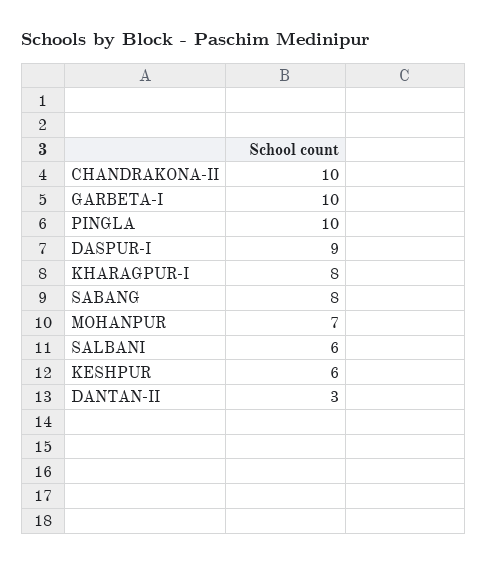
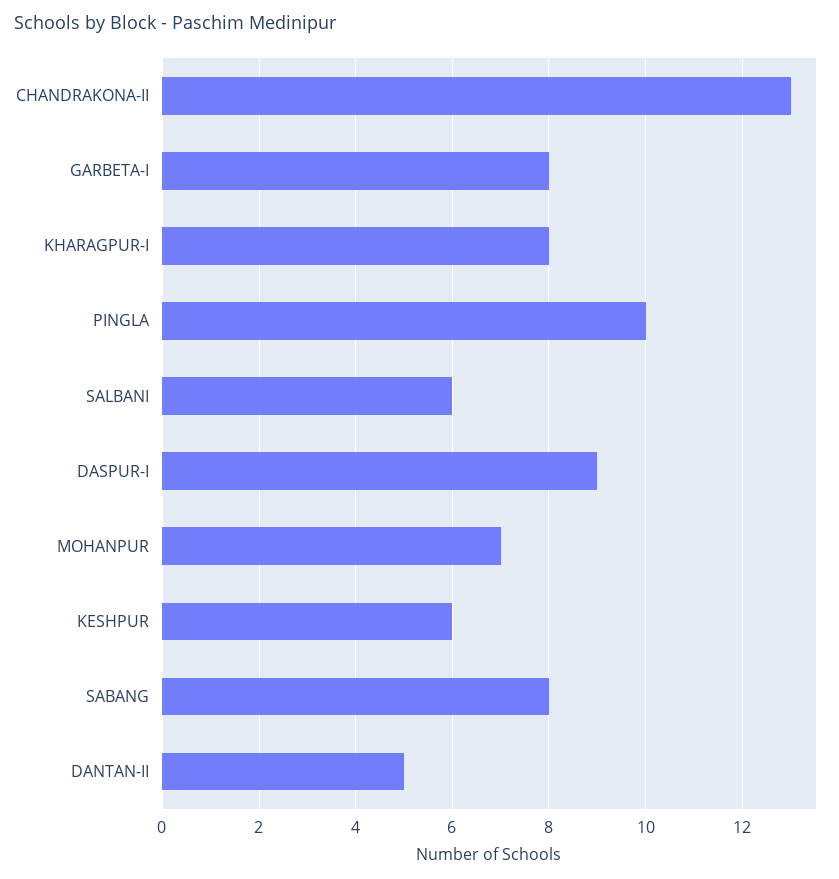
CHANDRAKONA-II: 10 -> 13
GARBETA-I: 10 -> 8
DANTAN-II: 3 -> 5

